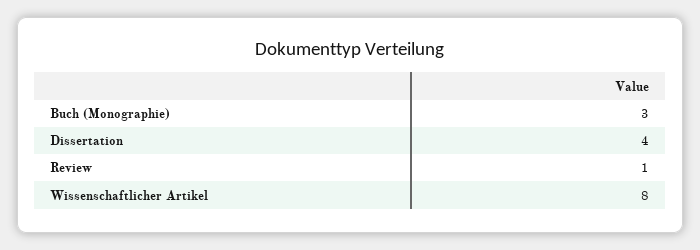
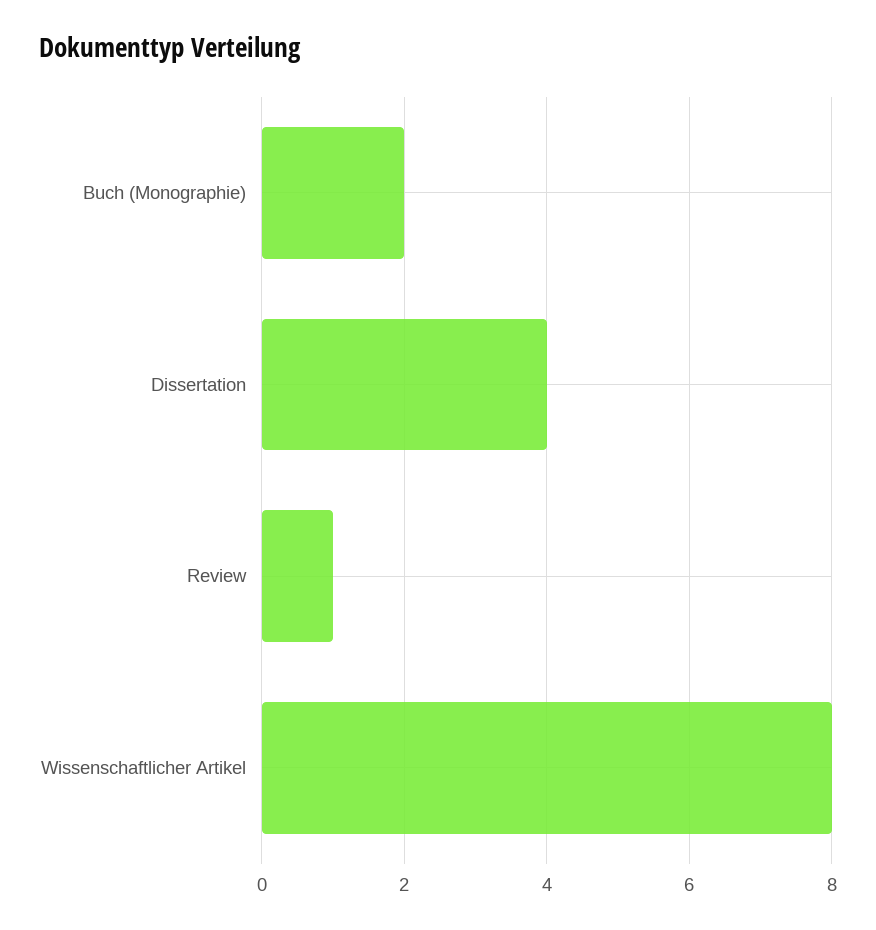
Buch (Monographie): 3 -> 2

